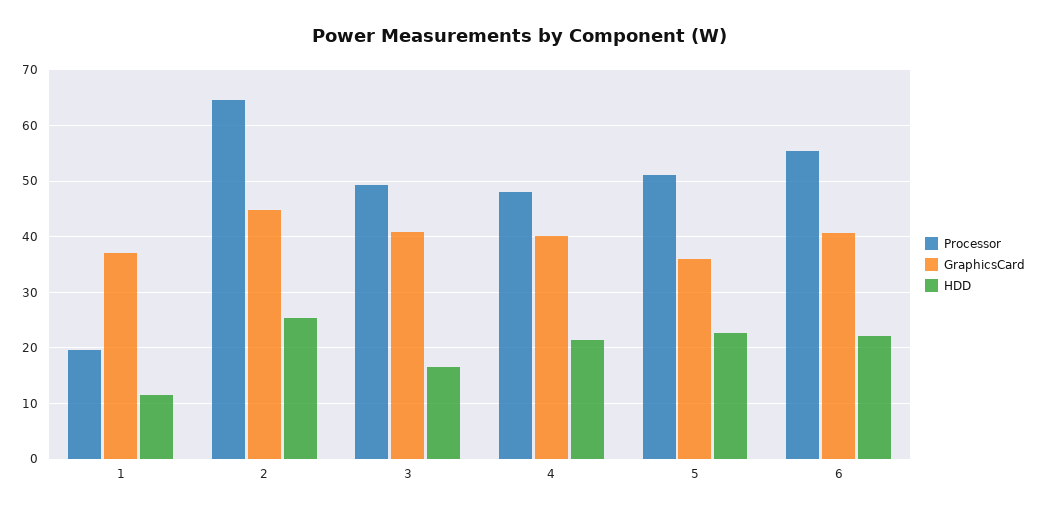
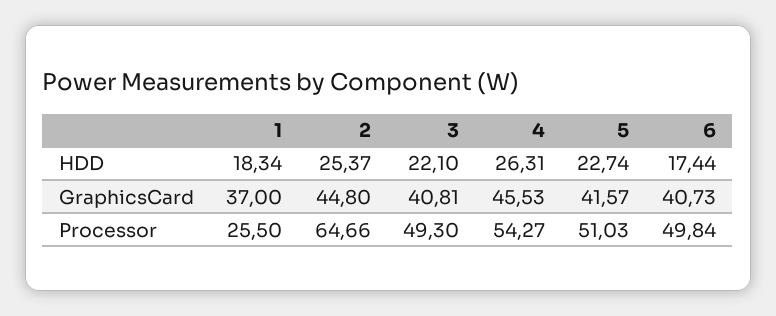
Processor, 1: 20 -> 25.5
HDD, 1: 12 -> 18.34
HDD, 3: 16 -> 22.1
Processor, 4: 48 -> 54.27
GraphicsCard, 4: 40 -> 45.53
HDD, 4: 22 -> 26.31
GraphicsCard, 5: 36 -> 41.57
Processor, 6: 56 -> 49.84
HDD, 6: 22 -> 17.44

